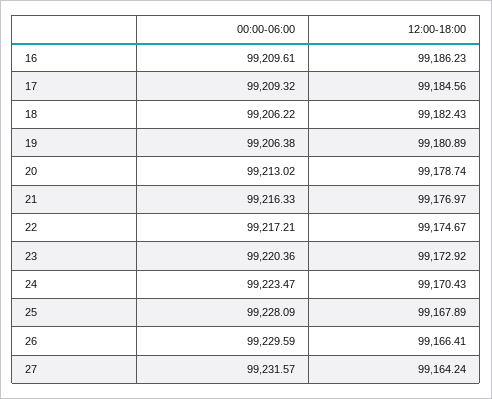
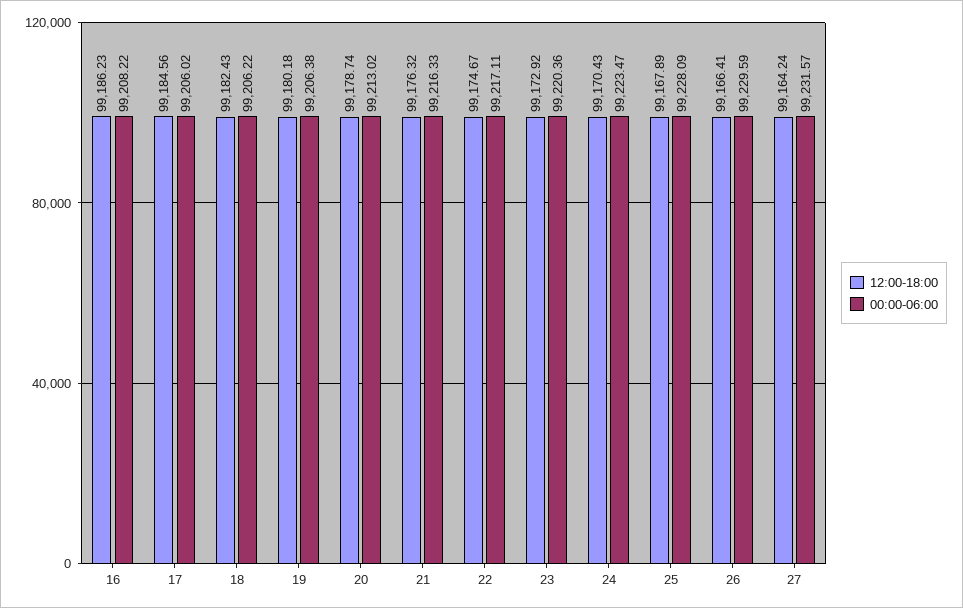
00:00-06:00, 16: 99209.61 -> 99208.22
00:00-06:00, 17: 99209.32 -> 99206.02
12:00-18:00, 19: 99180.89 -> 99180.18
12:00-18:00, 21: 99176.97 -> 99176.32
00:00-06:00, 22: 99217.21 -> 99217.11

